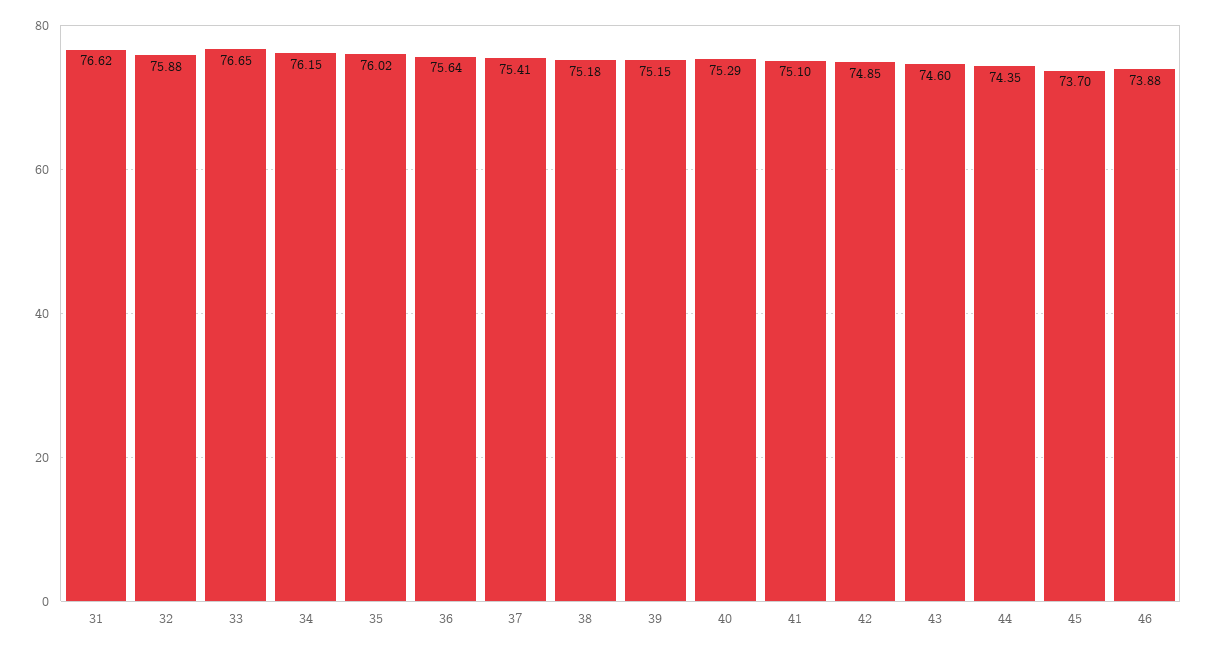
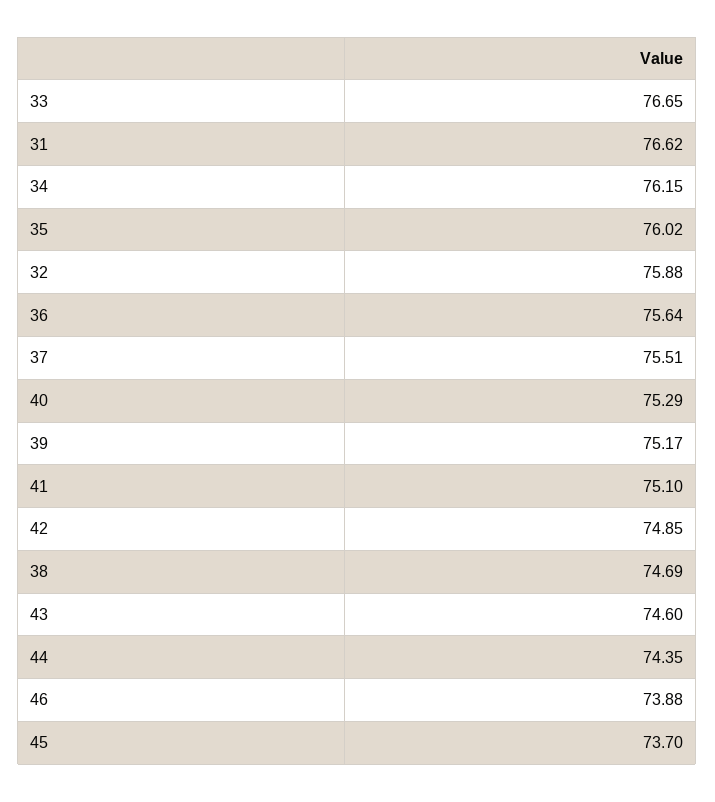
37: 75.41 -> 75.51
38: 75.18 -> 74.69
39: 75.15 -> 75.17

